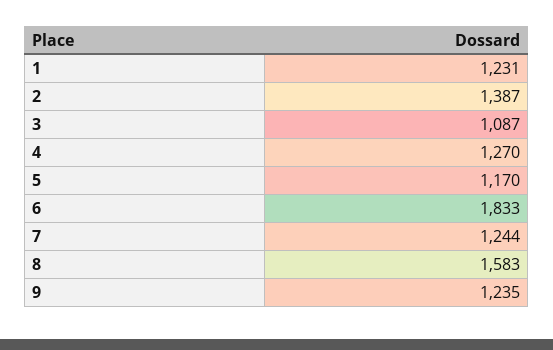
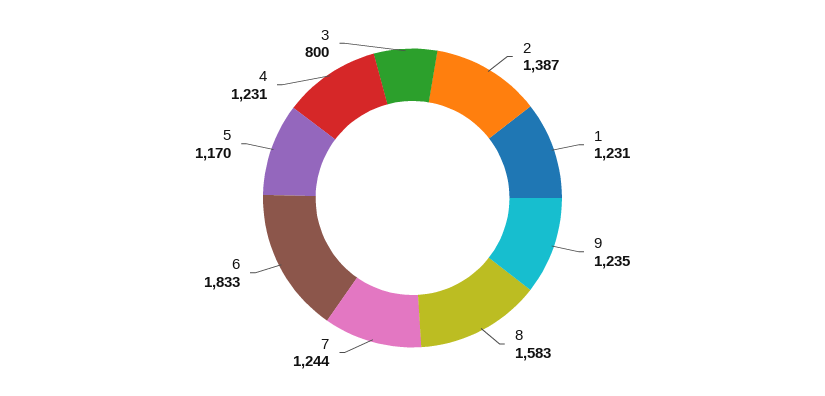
3: 1087 -> 800
4: 1270 -> 1231

